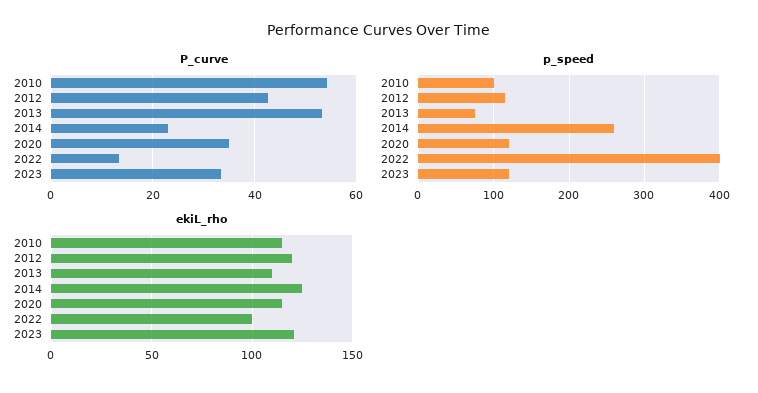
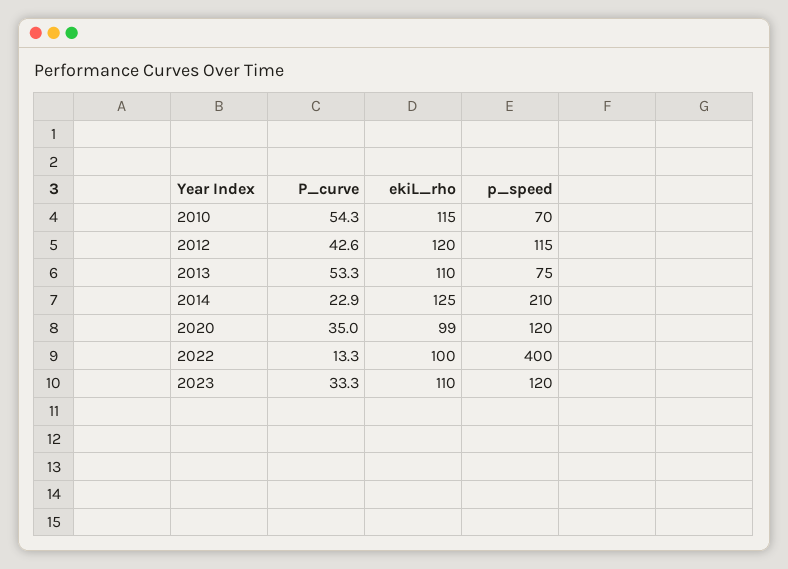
p_speed, 2010: 100 -> 70
p_speed, 2014: 260 -> 210
ekiL_rho, 2020: 115 -> 99
ekiL_rho, 2023: 120 -> 110

